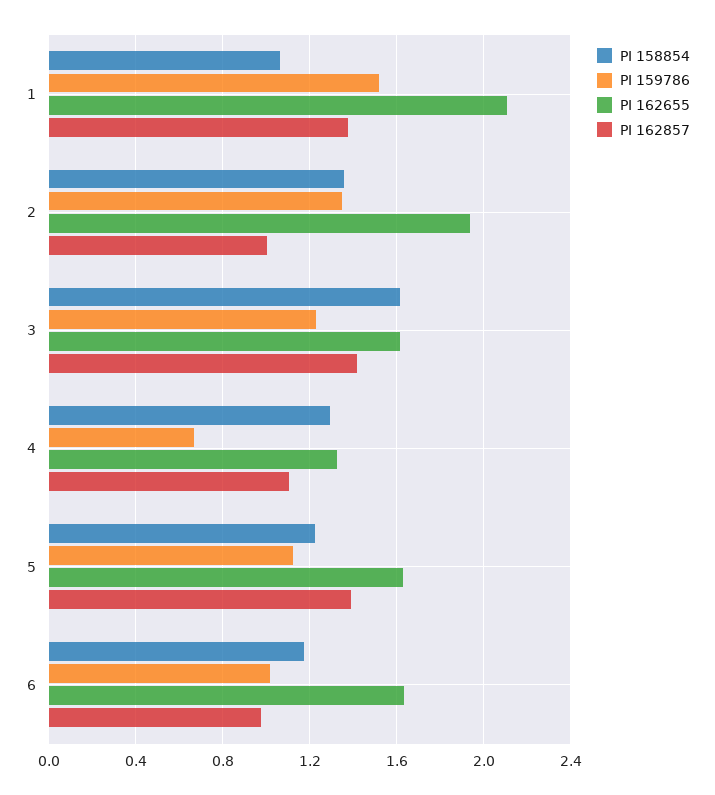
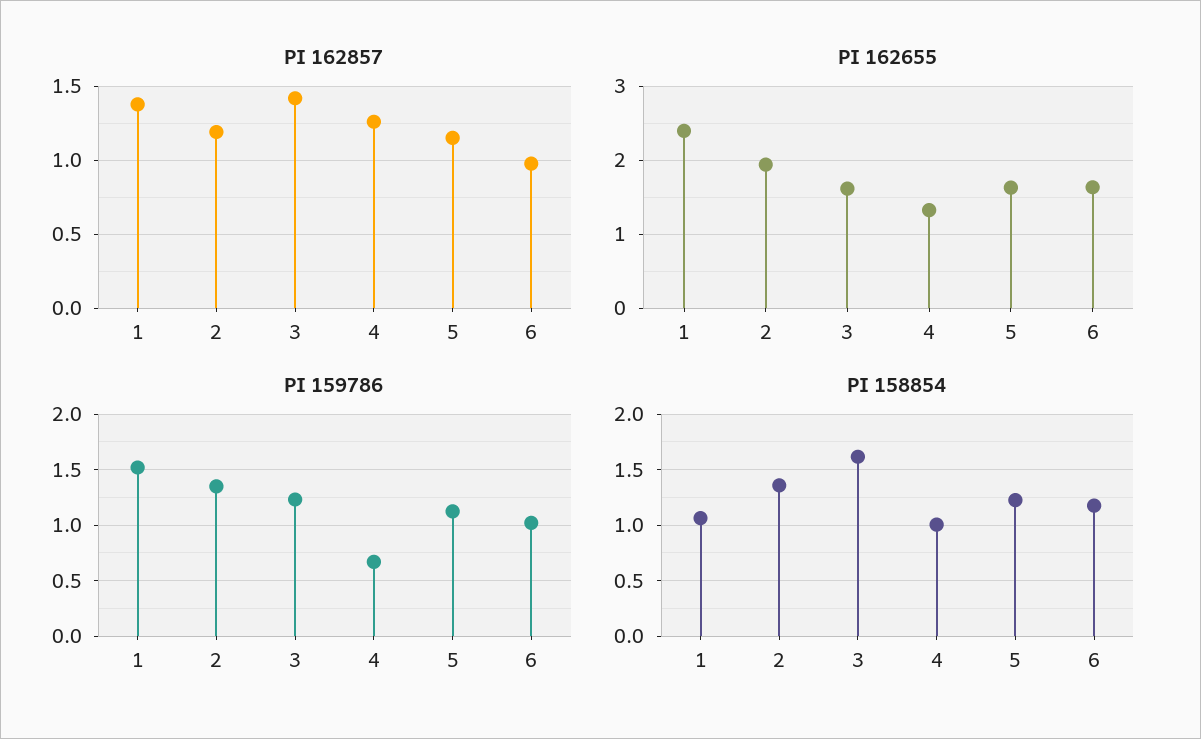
PI 162655, 1: 2.1 -> 2.4
PI 162857, 2: 1 -> 1.2
PI 158854, 4: 1.3 -> 1
PI 162857, 4: 1.1 -> 1.25
PI 162857, 5: 1.4 -> 1.15

